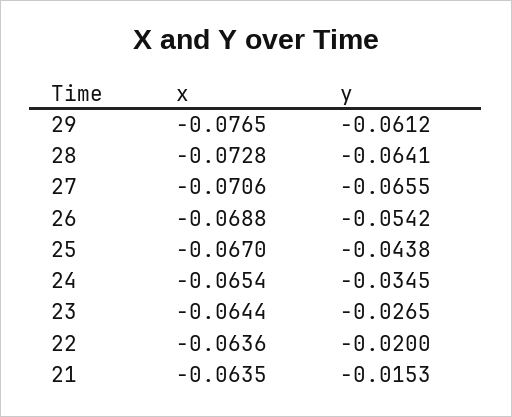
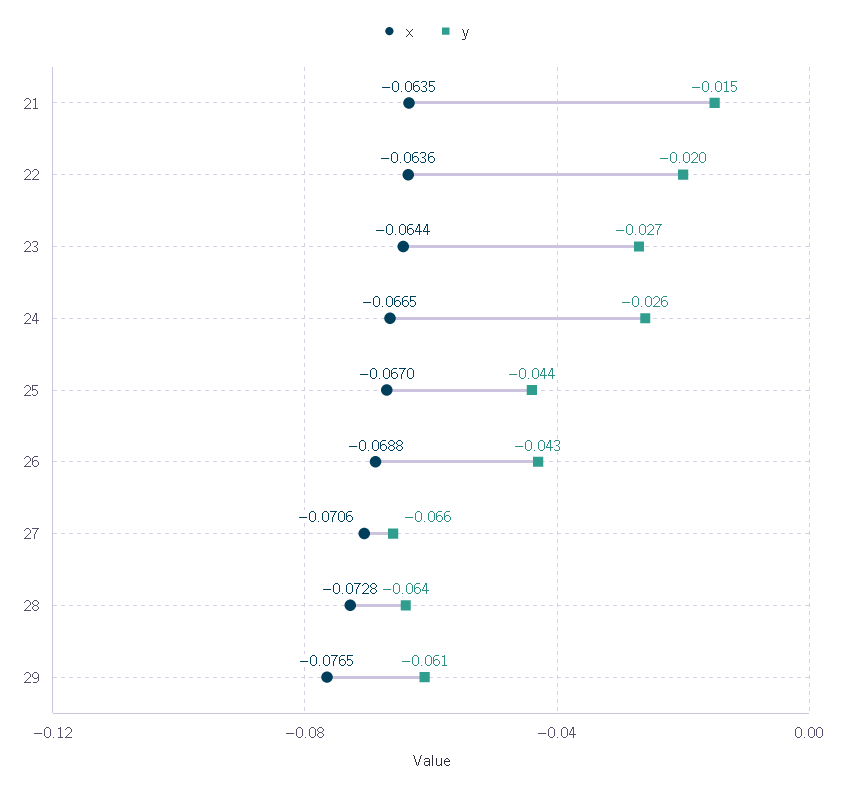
y, 26: -0.0542 -> -0.043
x, 24: -0.0654 -> -0.0665
y, 24: -0.0345 -> -0.026

